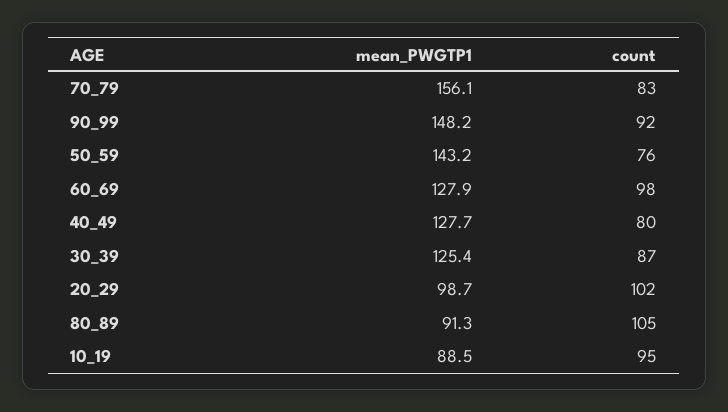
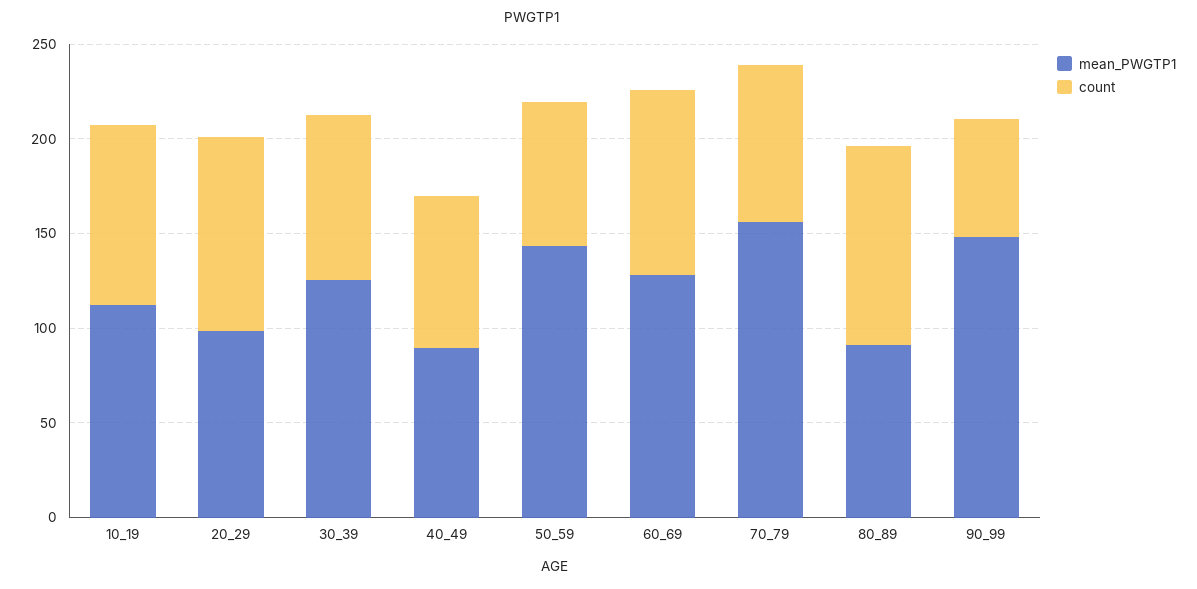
count, 90_99: 92 -> 60
mean_PWGTP1, 40_49: 127.7 -> 90
mean_PWGTP1, 10_19: 88.5 -> 110

